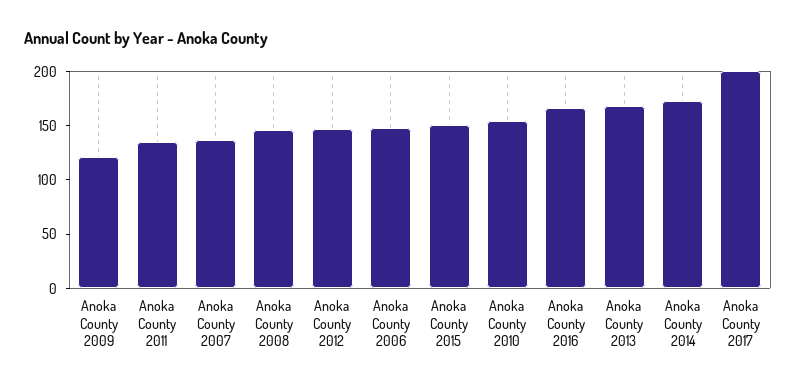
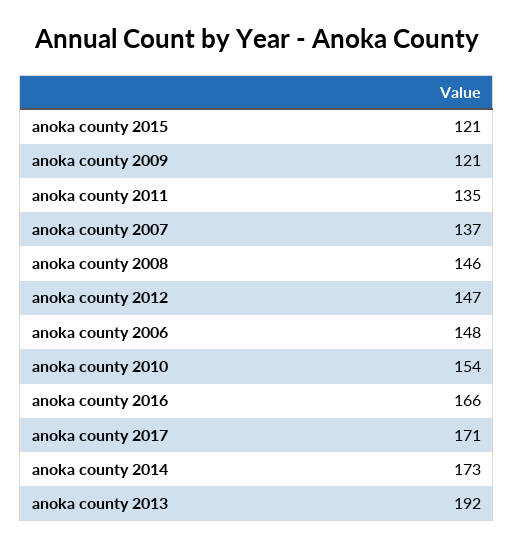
Anoka County 2015: 150 -> 121
Anoka County 2013: 170 -> 192
Anoka County 2017: 200 -> 171

